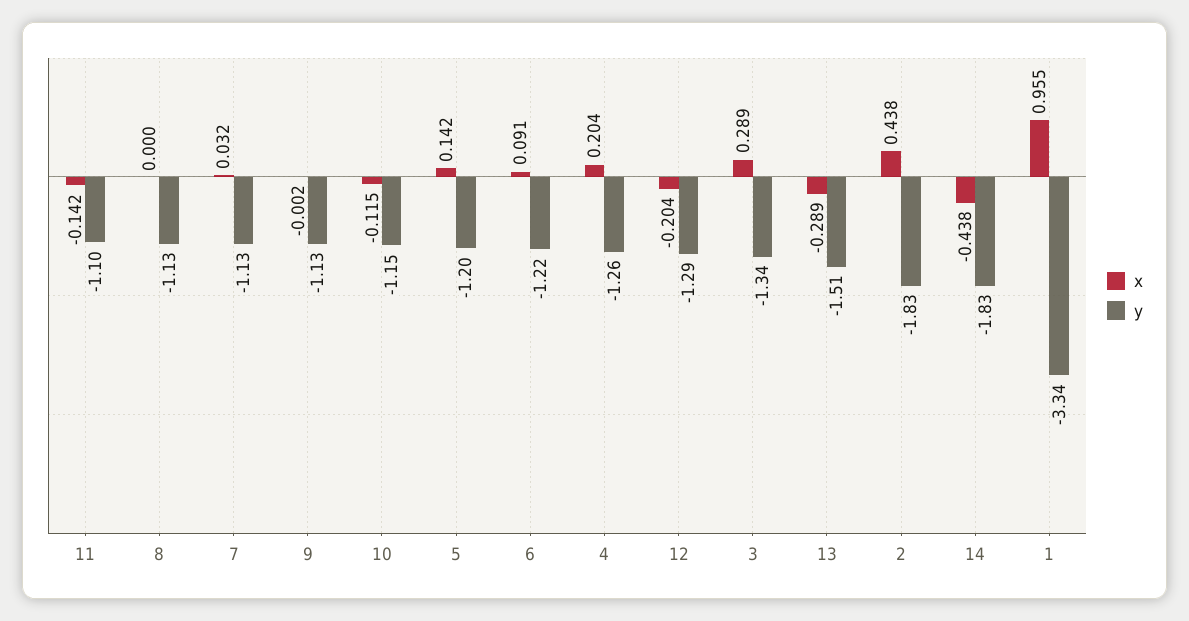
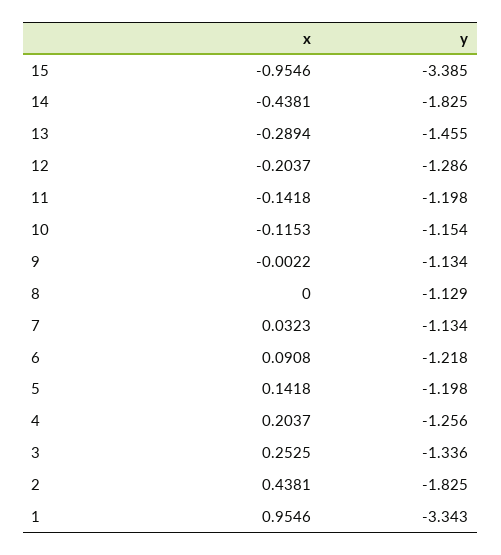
y, 11: -1.1 -> -1.198
x, 3: 0.289 -> 0.2525
y, 13: -1.51 -> -1.455
x, 15: none -> -0.9546
y, 15: none -> -3.385

